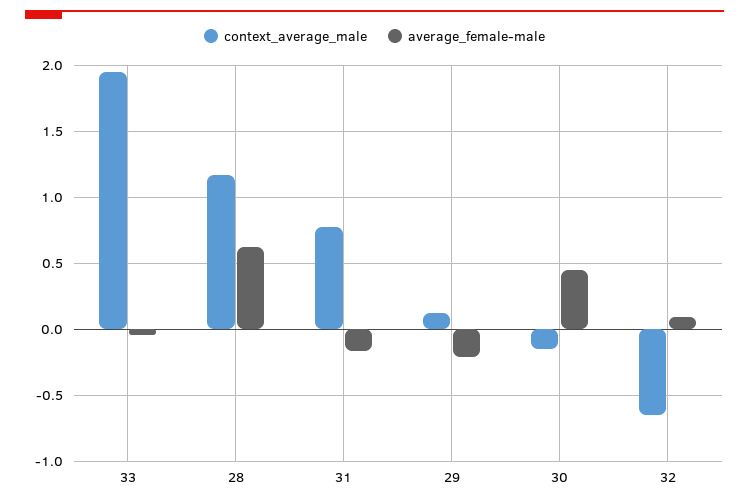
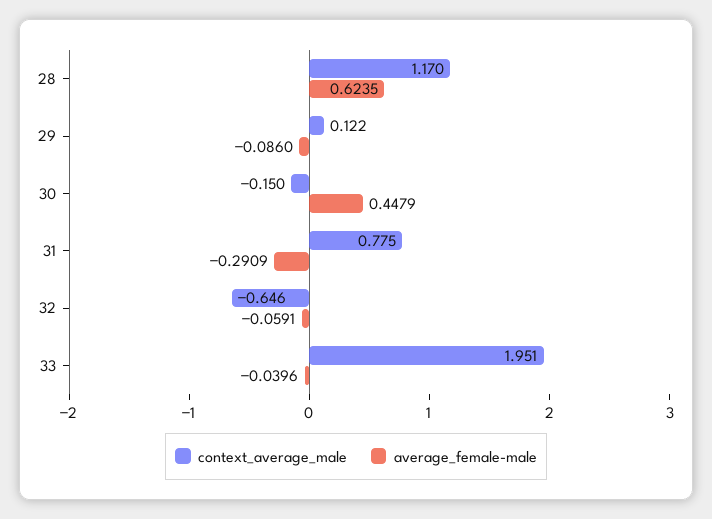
average_female-male, 31: -0.15 -> -0.2909
average_female-male, 29: -0.2 -> -0.086
average_female-male, 32: 0.1 -> -0.0591

